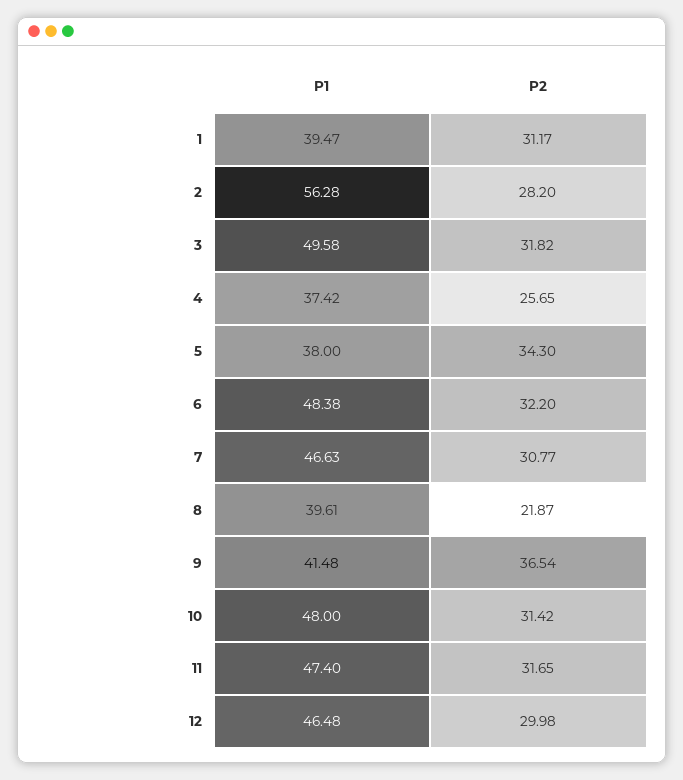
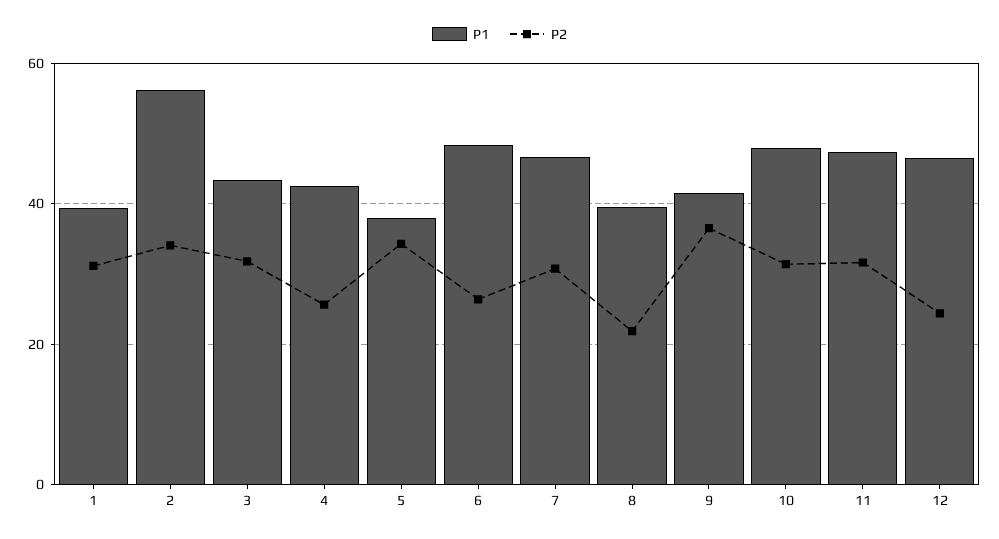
P2, 2: 28.2 -> 34
P1, 3: 49.58 -> 44
P1, 4: 37.42 -> 42
P2, 6: 32.2 -> 26
P2, 12: 29.98 -> 24

